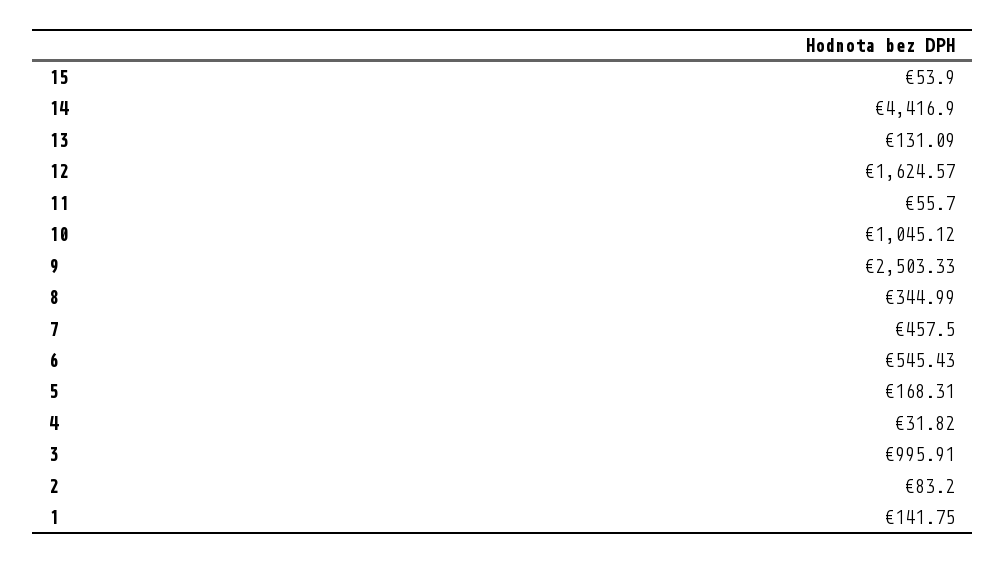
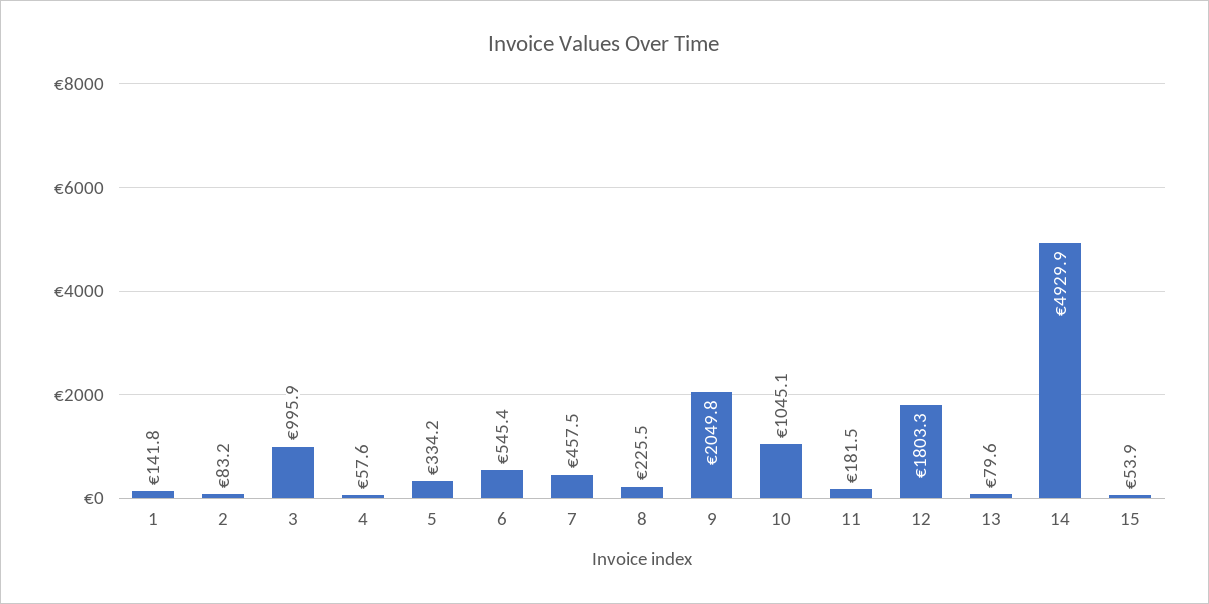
14: 4416.9 -> 4929.9
13: 131.09 -> 79.6
12: 1624.57 -> 1803.3
11: 55.7 -> 181.5
9: 2503.33 -> 2049.8
8: 344.99 -> 225.5
5: 168.31 -> 334.2
4: 31.82 -> 57.6

